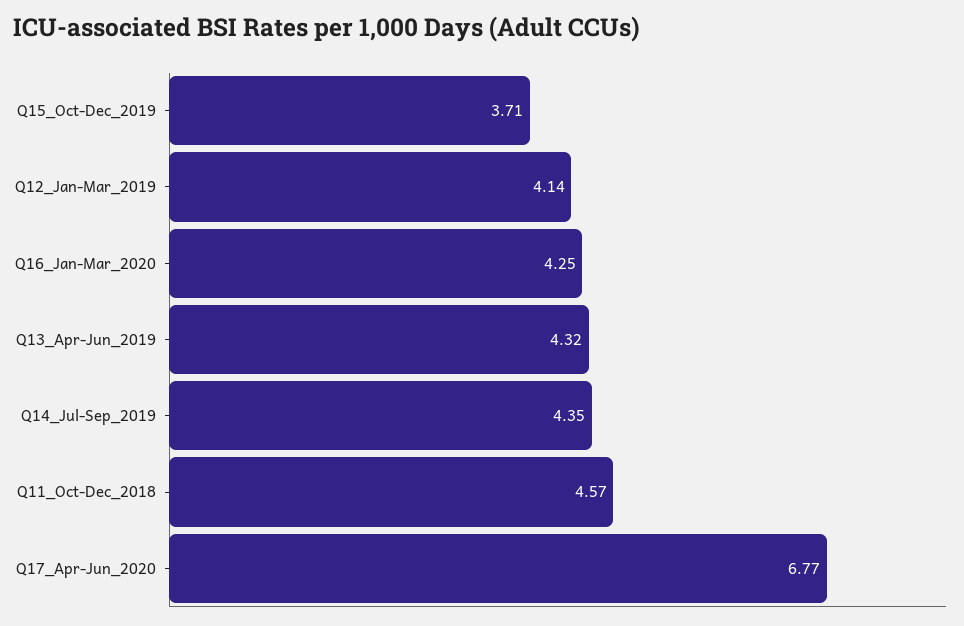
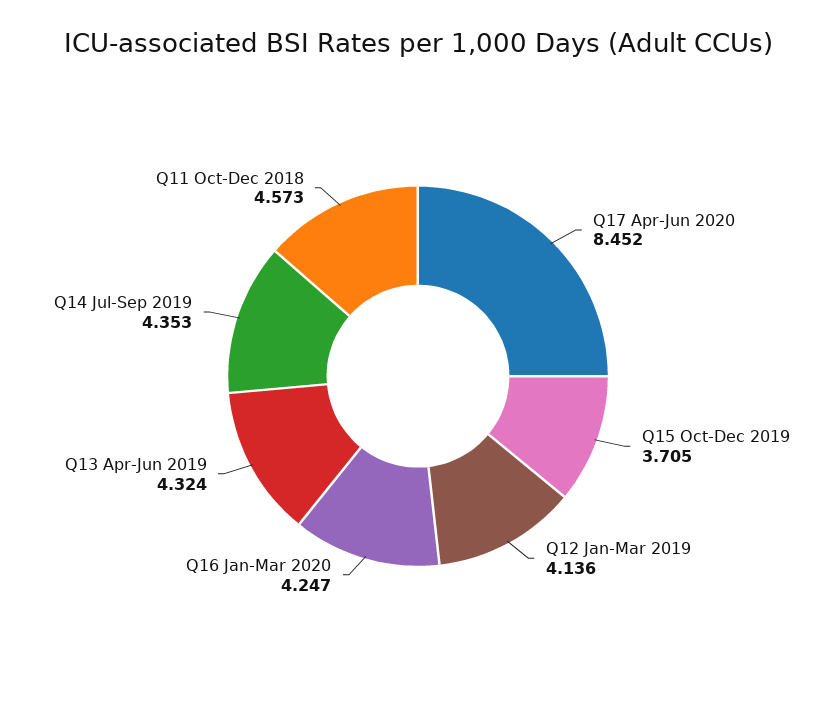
Q17_Apr-Jun_2020: 6.77 -> 8.452

